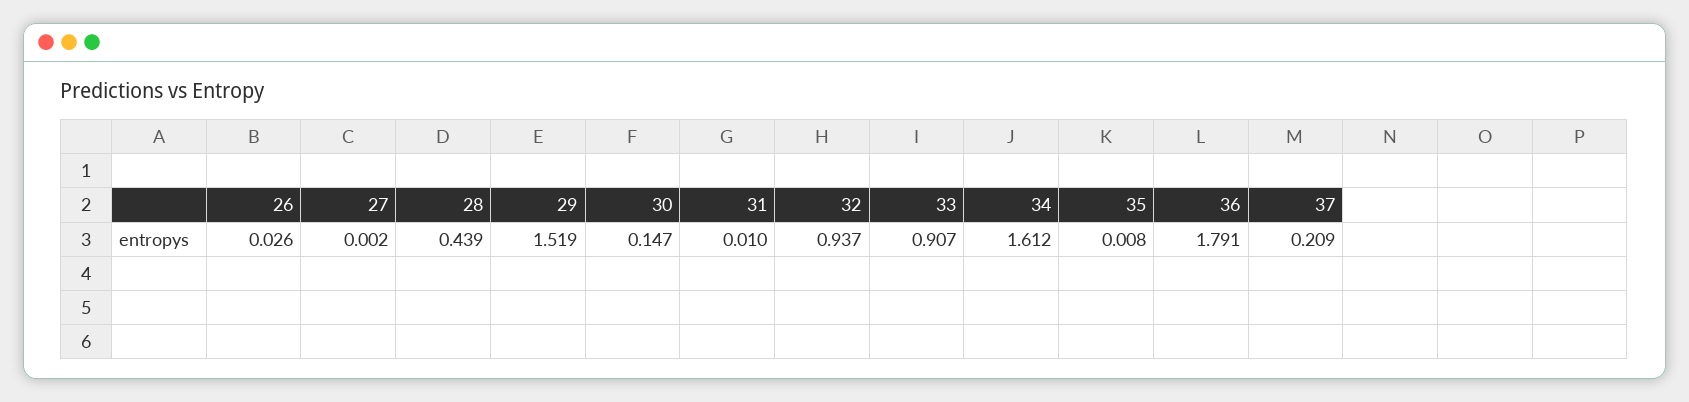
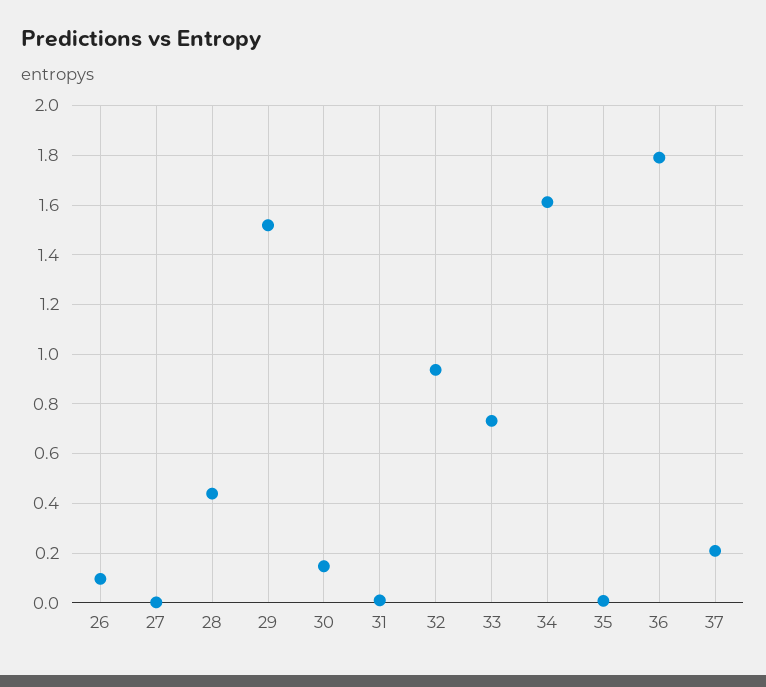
26: 0.026 -> 0.1
33: 0.907 -> 0.725

